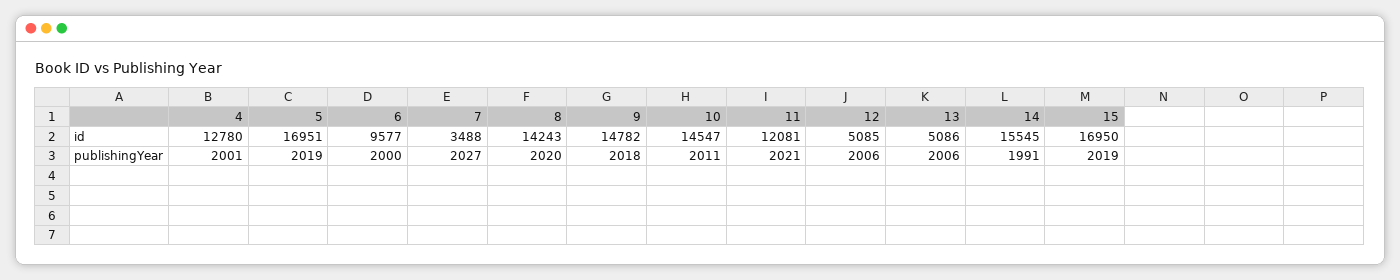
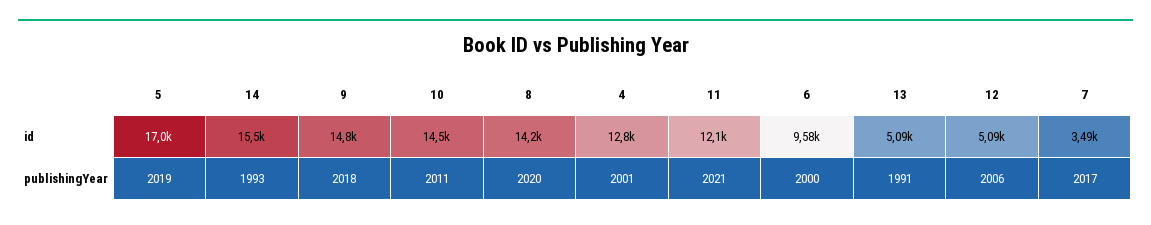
15, id: 16950 -> none
7, publishingYear: 2027 -> 2017
13, publishingYear: 2006 -> 1991
14, publishingYear: 1991 -> 1993
15, publishingYear: 2019 -> none

